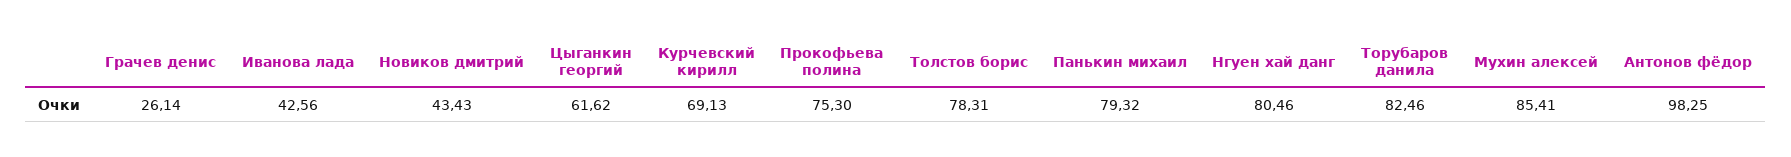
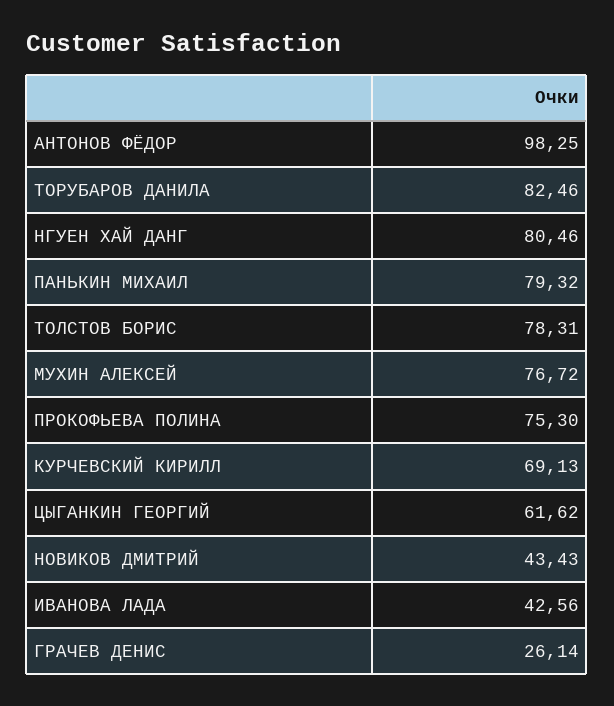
Мухин алексей: 85.41 -> 76.72

